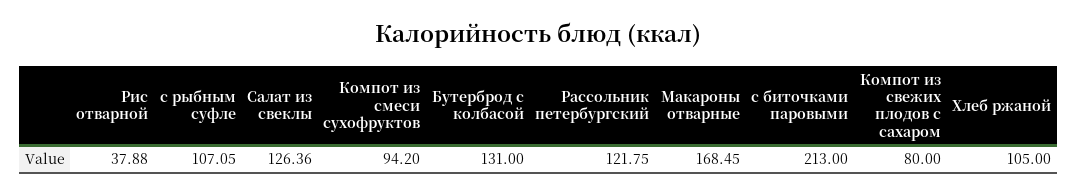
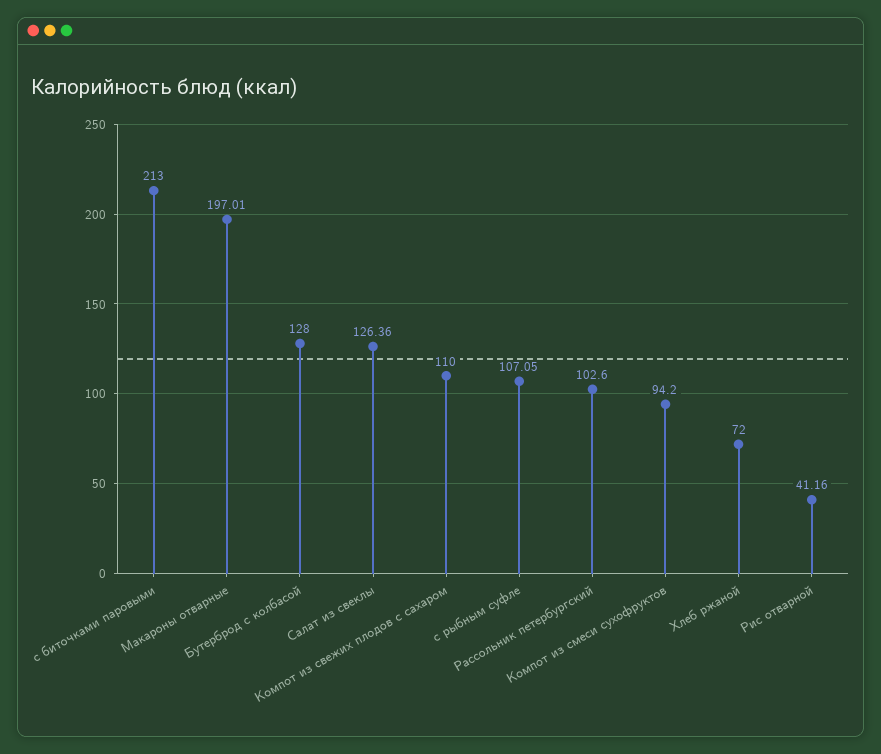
Рис отварной: 37.88 -> 41.16
Бутерброд с колбасой: 131 -> 128
Рассольник петербургский: 121.75 -> 102.6
Макароны отварные: 168.45 -> 197.01
Компот из свежих плодов с сахаром: 80 -> 110
Хлеб ржаной: 105 -> 72

